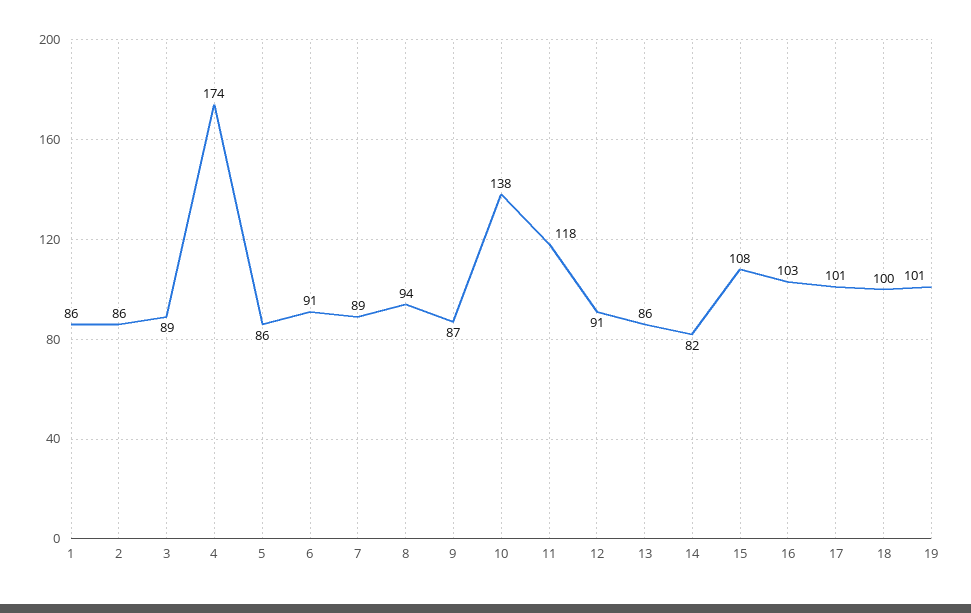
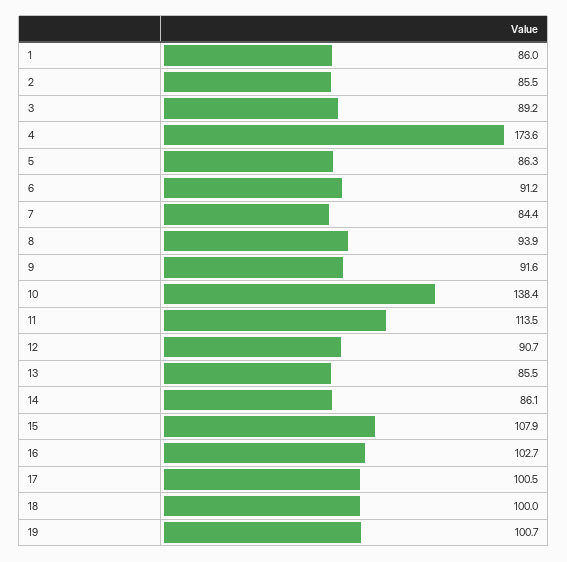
7: 89 -> 84.4
9: 87 -> 91.6
11: 118 -> 113.5
14: 82 -> 86.1

